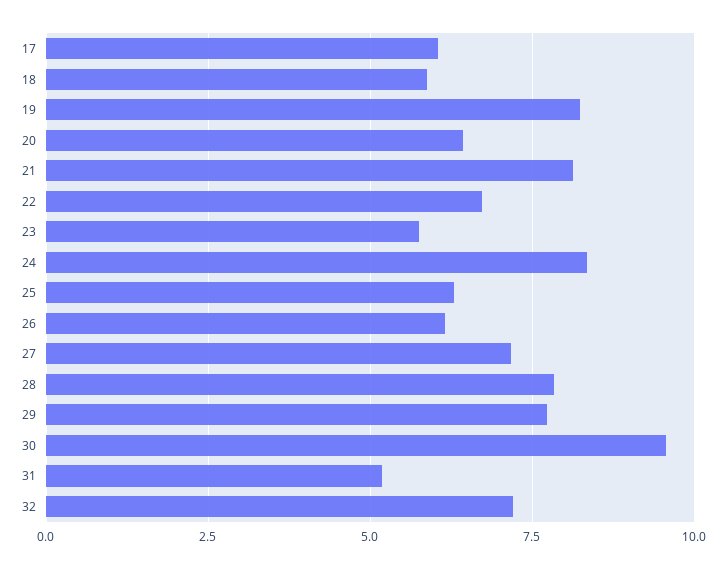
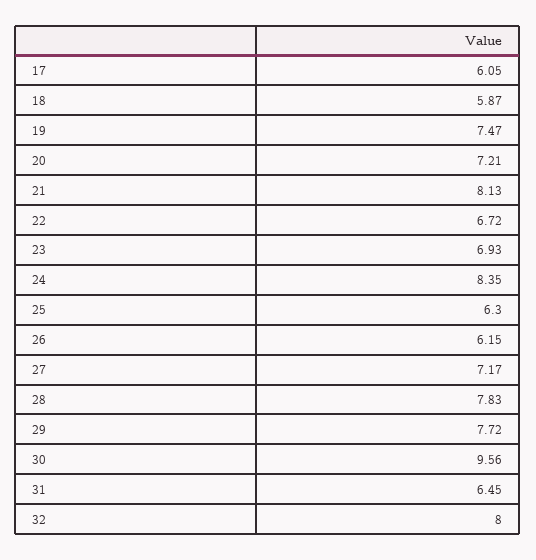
19: 8.25 -> 7.47
20: 6.5 -> 7.21
23: 5.75 -> 6.93
31: 5.25 -> 6.45
32: 7.25 -> 8

